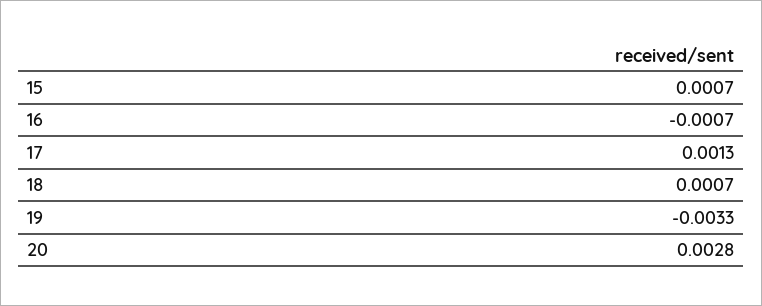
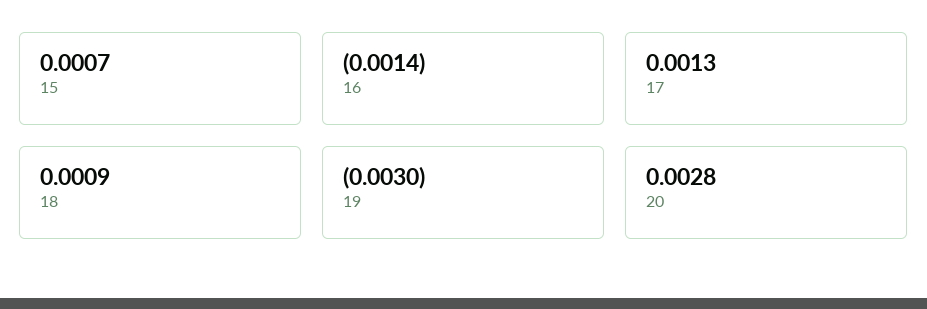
16: -0.0007 -> -0.0014
18: 0.0007 -> 0.0009
19: -0.0033 -> -0.003

